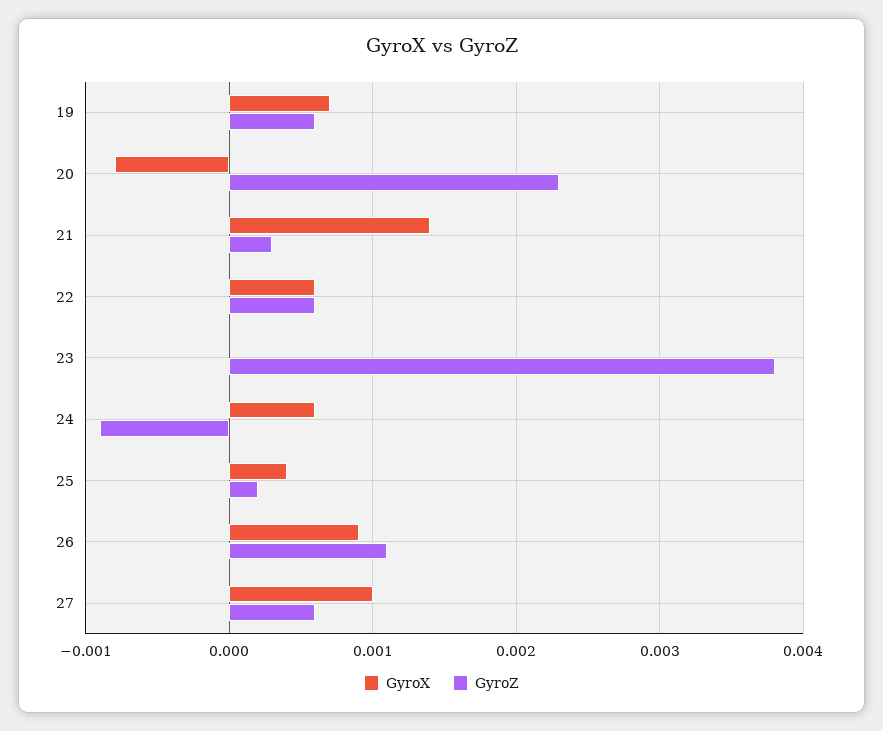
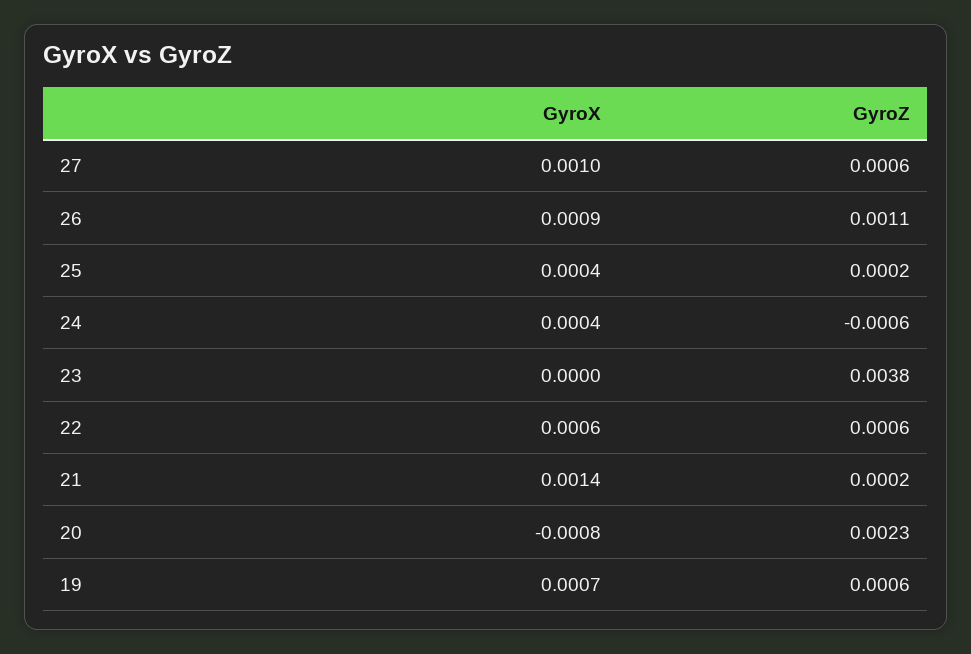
GyroZ, 21: 0.0003 -> 0.0002
GyroX, 24: 0.0006 -> 0.0004
GyroZ, 24: -0.0009 -> -0.0006

